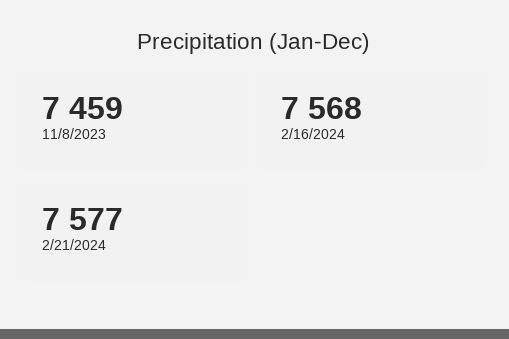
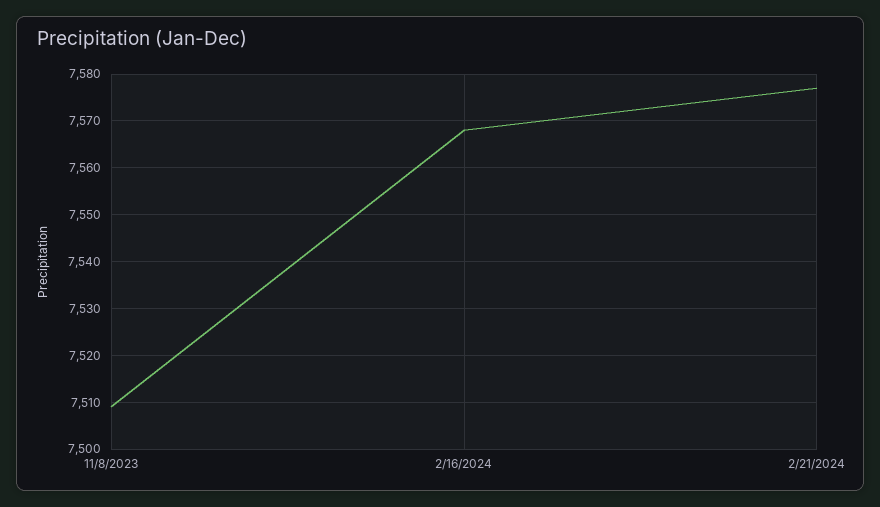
11/8/2023: 7459 -> 7510

